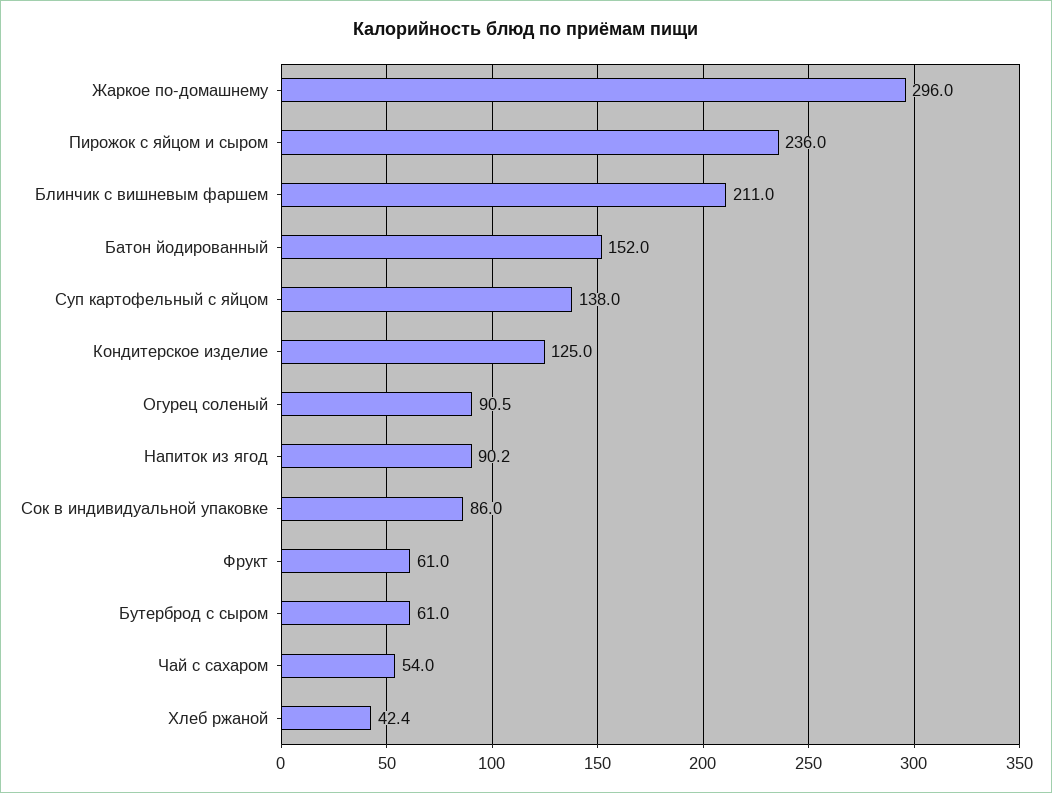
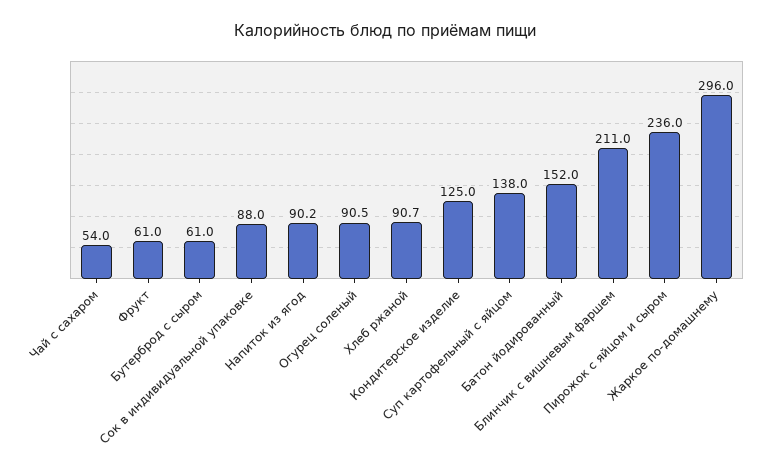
Сок в индивидуальной упаковке: 86 -> 88
Хлеб ржаной: 42.4 -> 90.7

